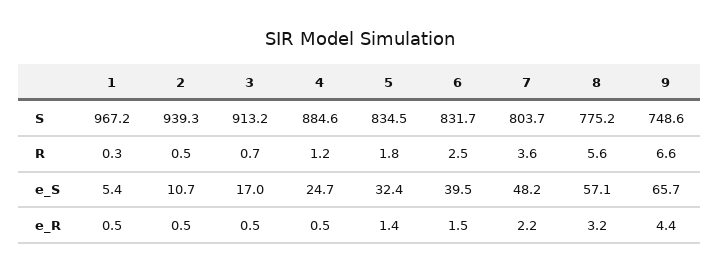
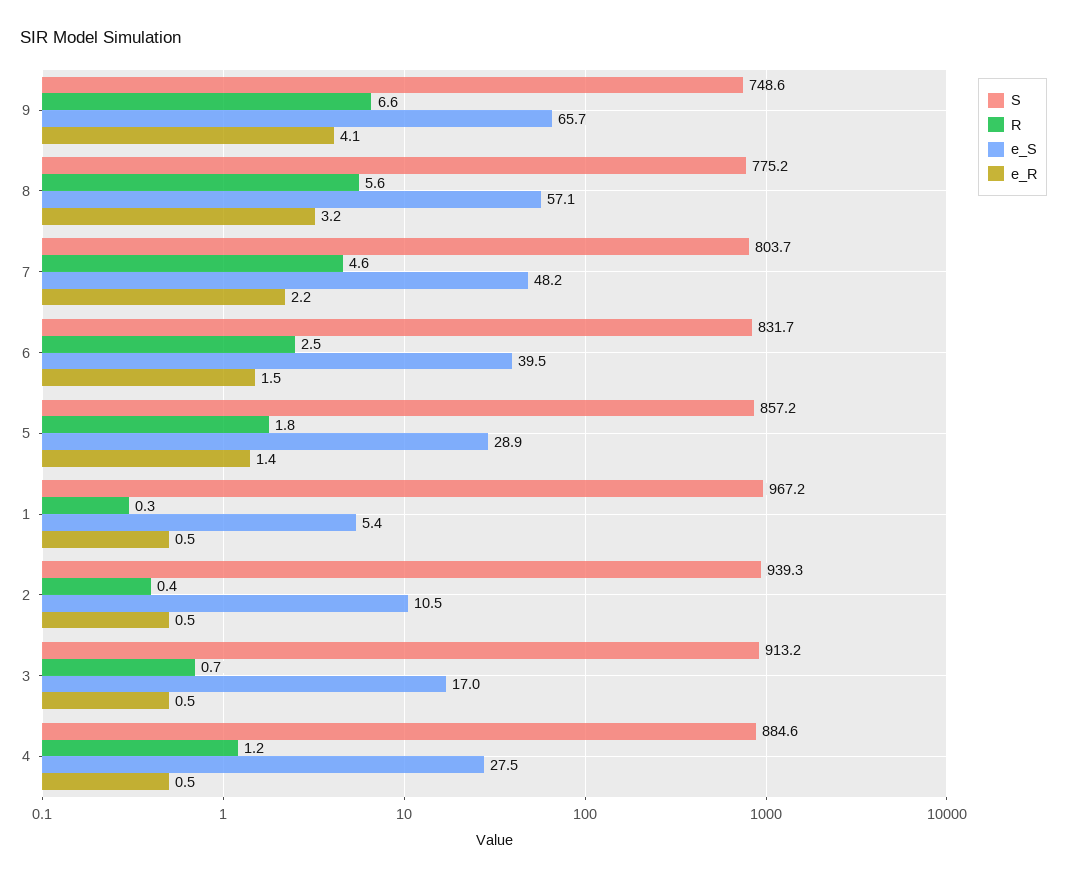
S, 5: 834.5 -> 857.2
R, 2: 0.5 -> 0.4
R, 7: 3.6 -> 4.6
e_S, 2: 10.7 -> 10.5
e_S, 4: 24.7 -> 27.5
e_S, 5: 32.4 -> 28.9
e_R, 9: 4.4 -> 4.1

